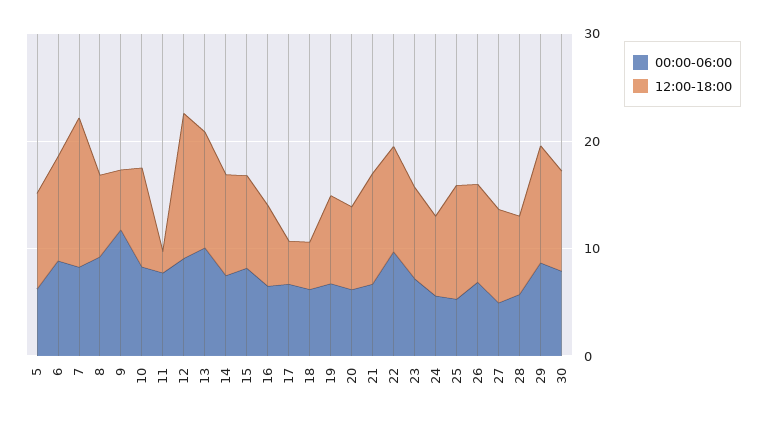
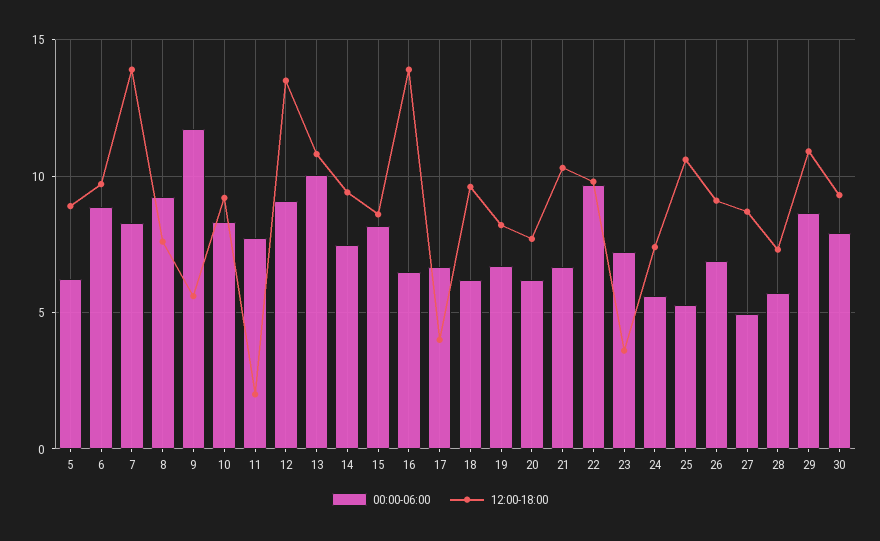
12:00-18:00, 16: 8 -> 14
12:00-18:00, 18: 4 -> 9.5
12:00-18:00, 23: 8 -> 3.5

